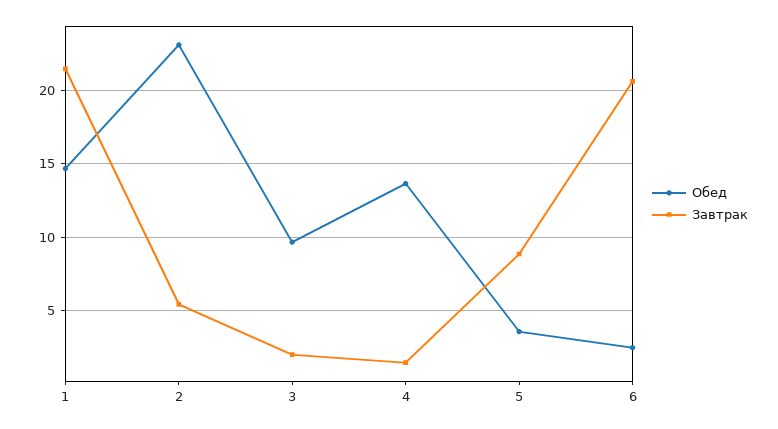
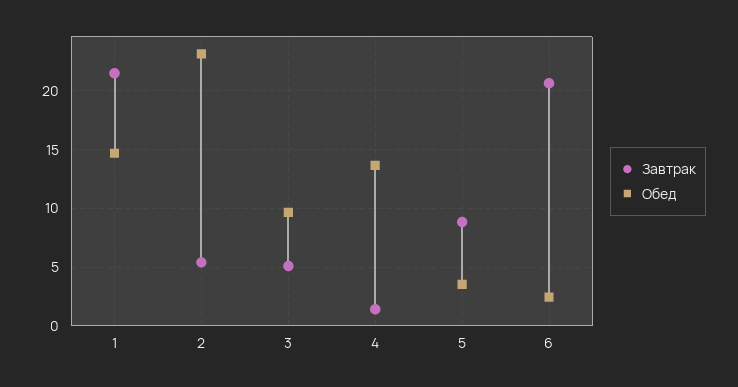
Завтрак, 3: 2 -> 5

